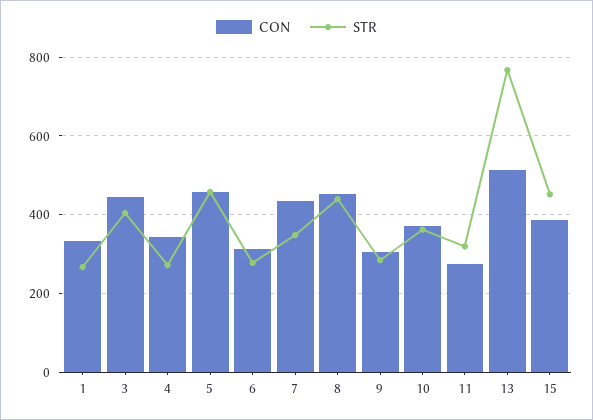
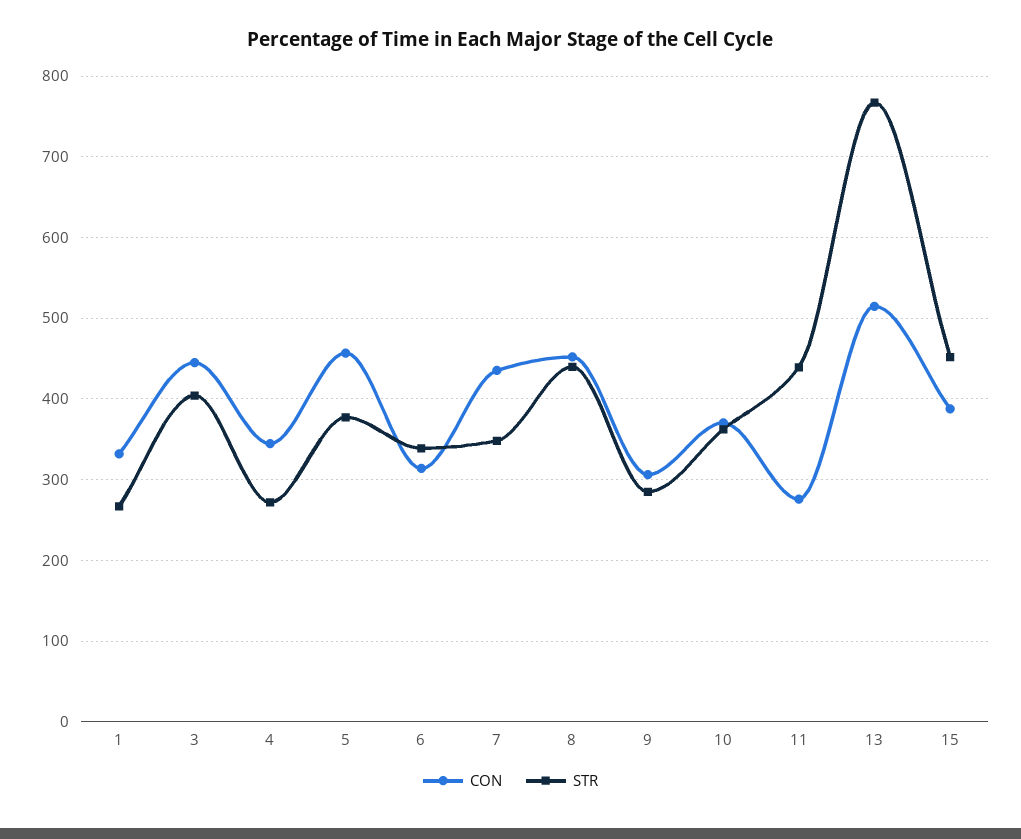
STR, 5: 460 -> 380
STR, 6: 280 -> 340
STR, 11: 320 -> 440

